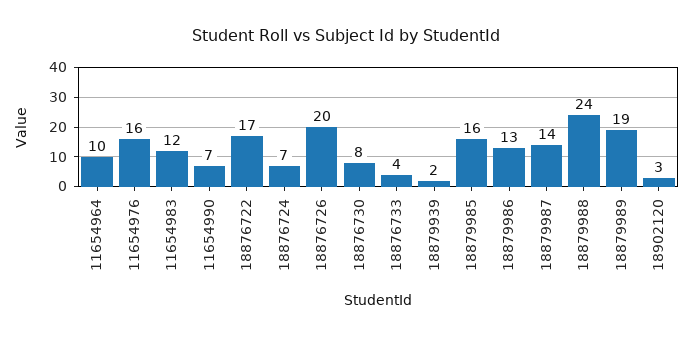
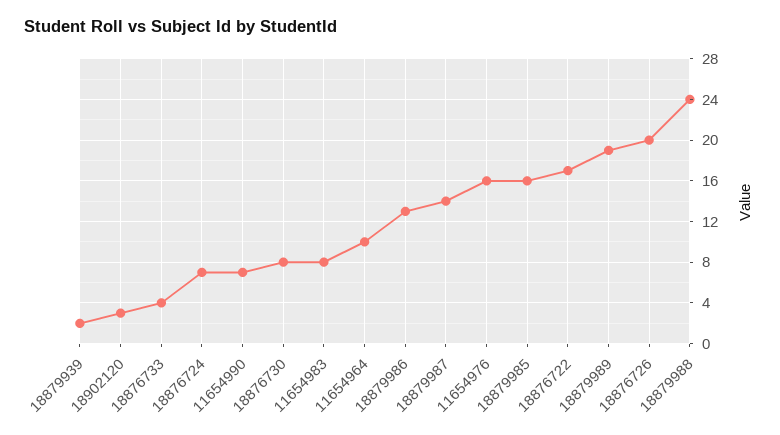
11654983: 12 -> 8

